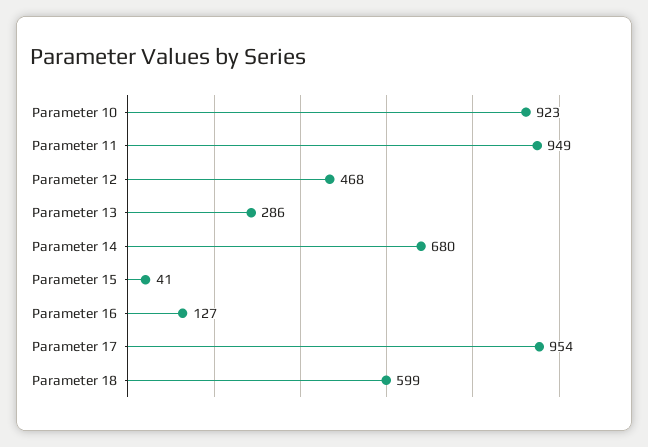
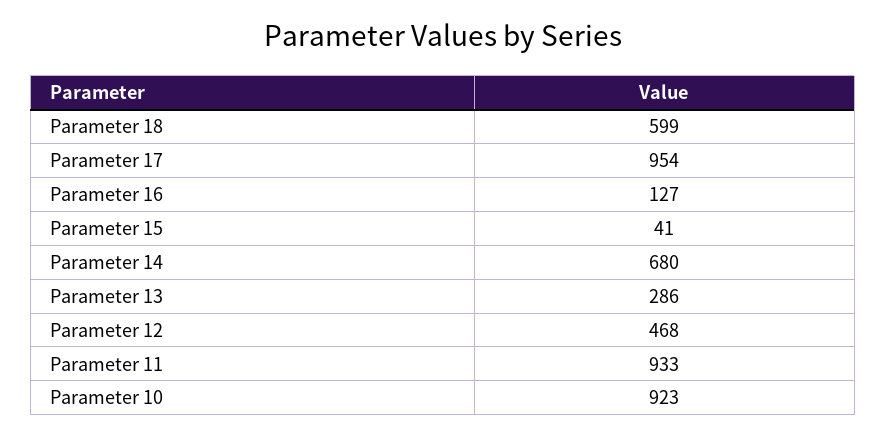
Parameter 11: 949 -> 933

